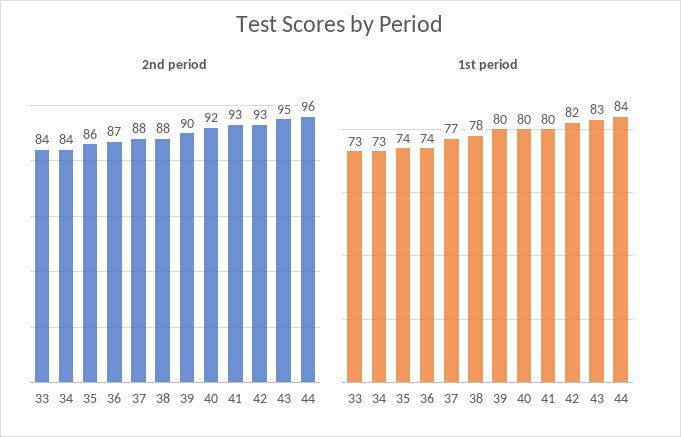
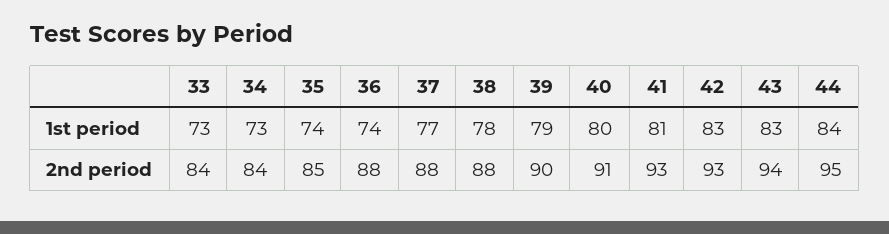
2nd period, 35: 86 -> 85
2nd period, 36: 87 -> 88
2nd period, 40: 92 -> 91
2nd period, 43: 95 -> 94
2nd period, 44: 96 -> 95
1st period, 39: 80 -> 79
1st period, 41: 80 -> 81
1st period, 42: 82 -> 83

